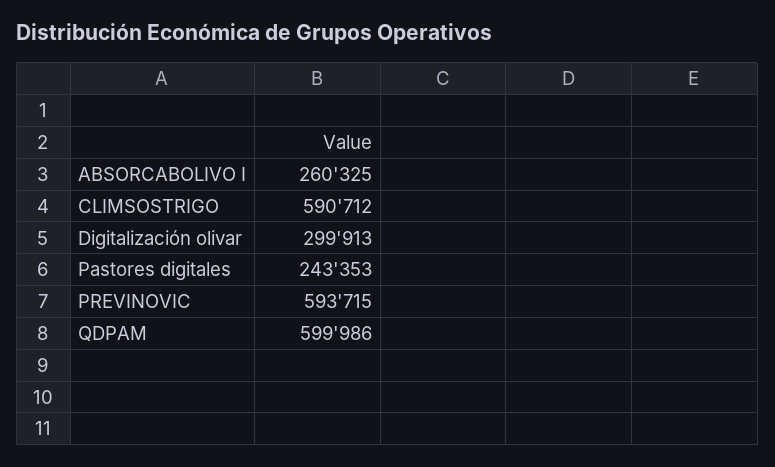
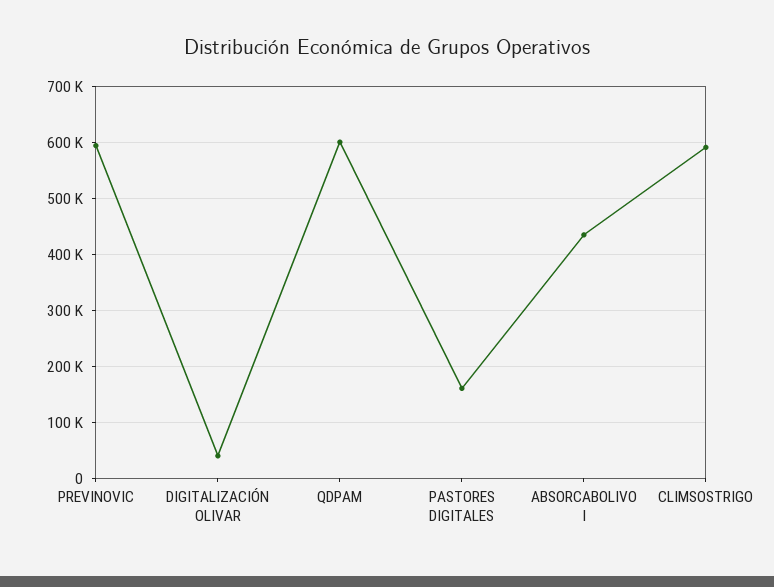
ABSORCABOLIVO I: 260325 -> 440000
Digitalización olivar: 299913 -> 40000
Pastores digitales: 243353 -> 160000

